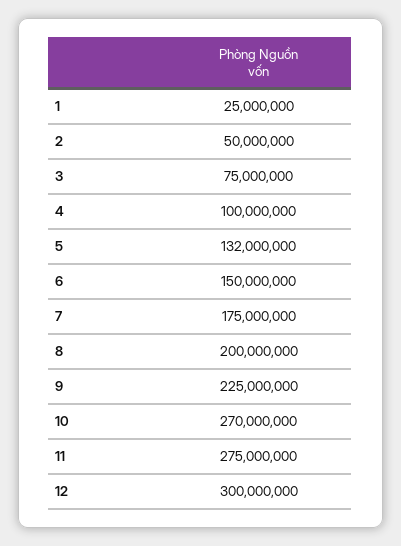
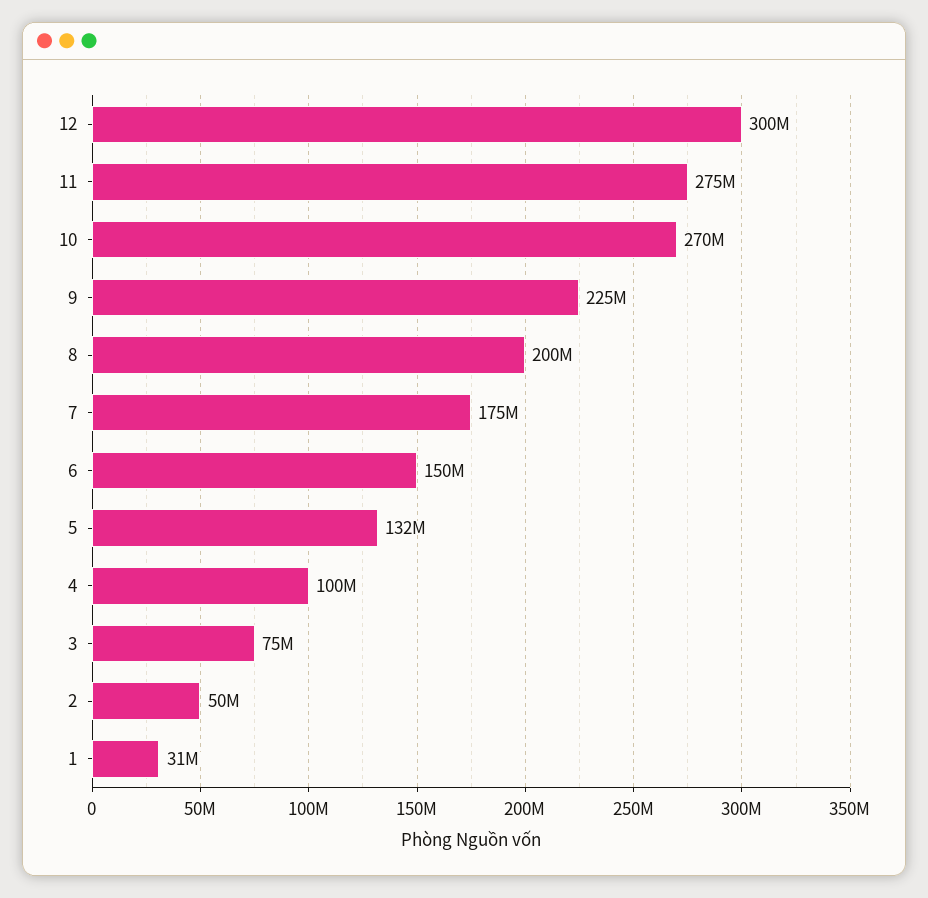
1: 25000000 -> 31000000

